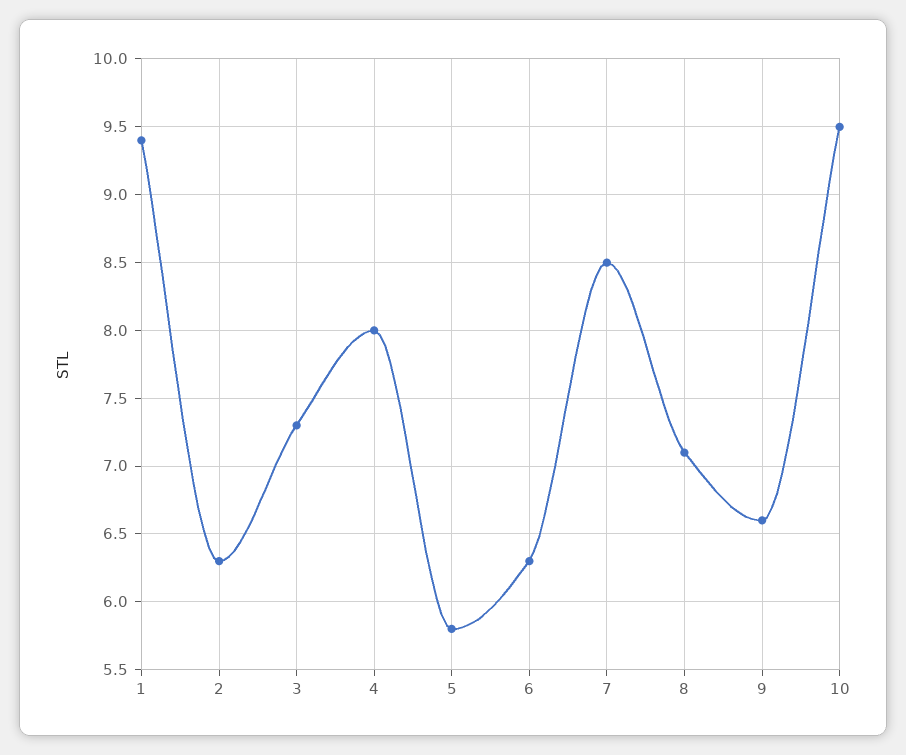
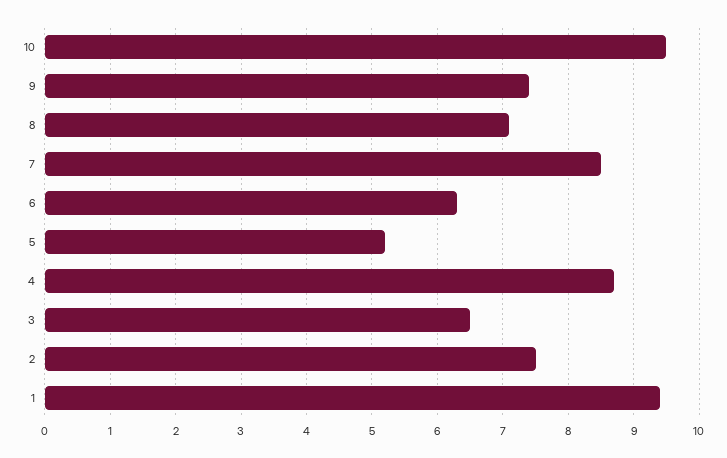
2: 6.3 -> 7.5
3: 7.3 -> 6.5
4: 8 -> 8.7
5: 5.8 -> 5.2
9: 6.6 -> 7.4

